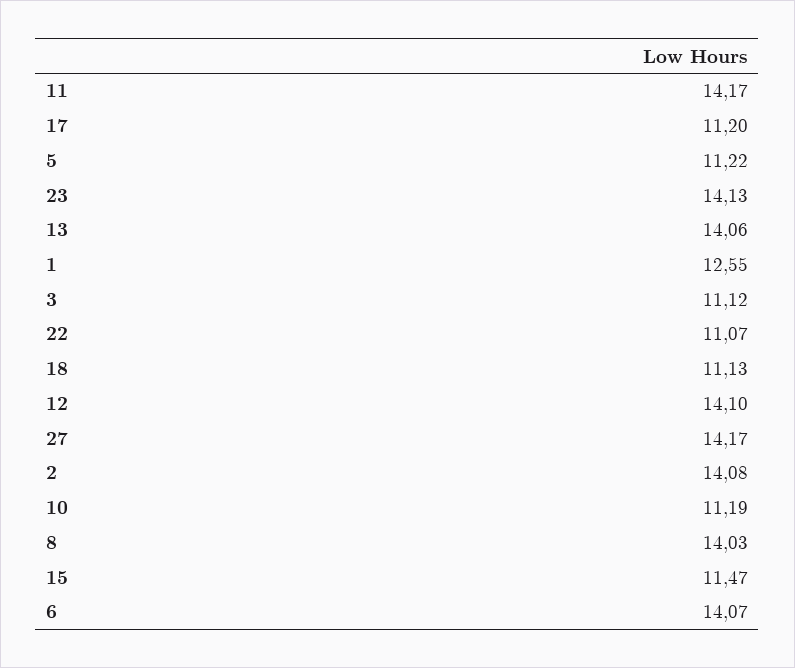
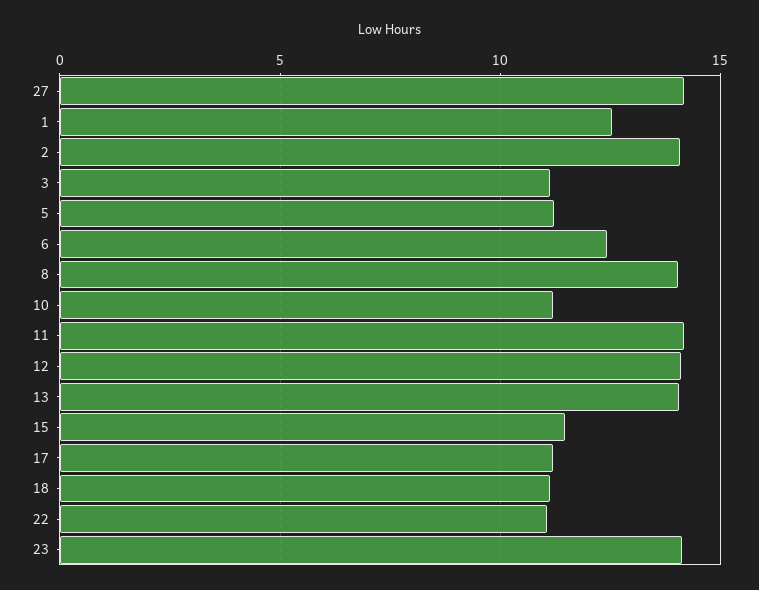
6: 14.07 -> 12.5

